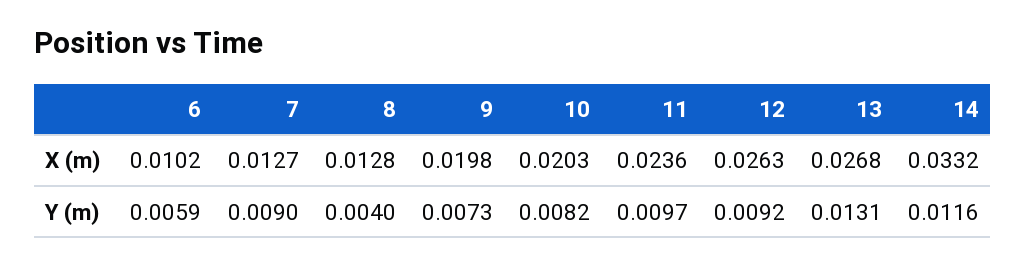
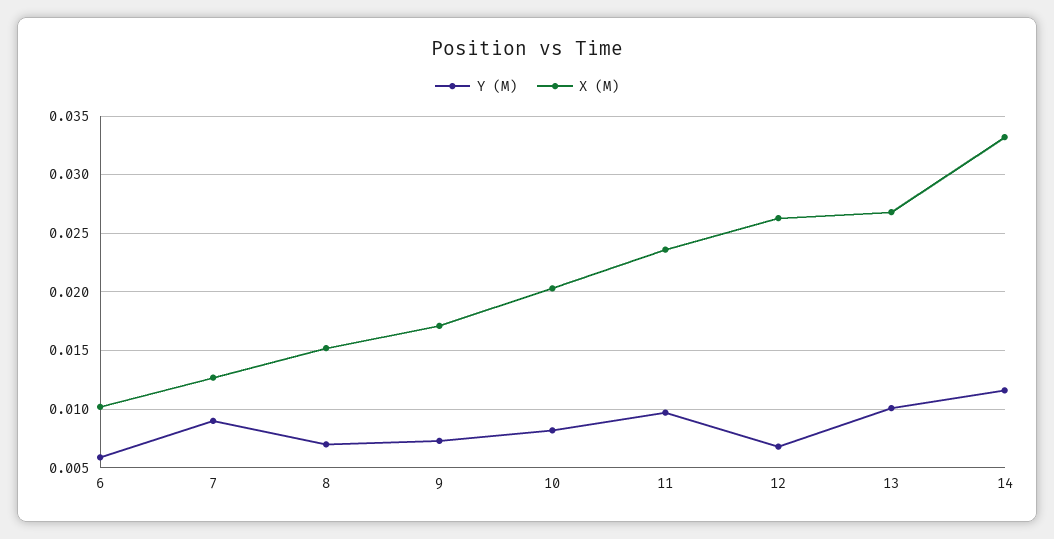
X (m), 8: 0.0128 -> 0.015
X (m), 9: 0.0198 -> 0.017
Y (m), 8: 0.004 -> 0.007
Y (m), 12: 0.0092 -> 0.007
Y (m), 13: 0.0131 -> 0.01

